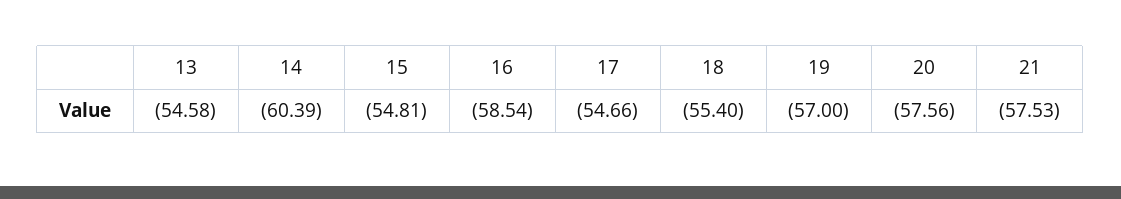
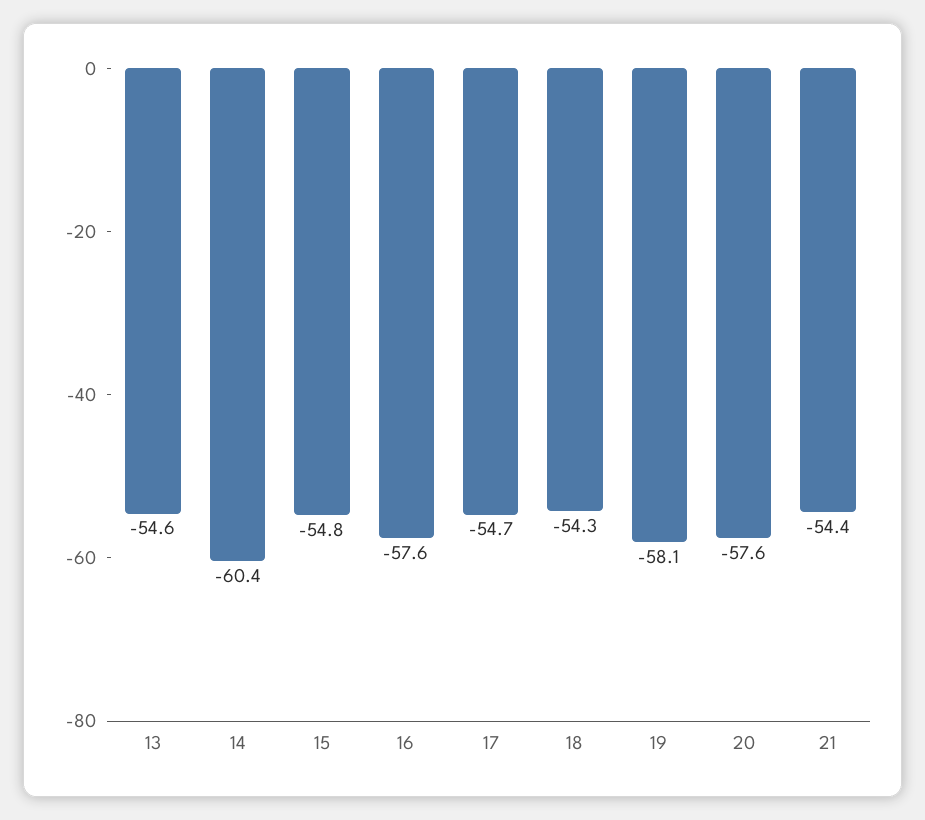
16: -58.54 -> -57.6
18: -55.4 -> -54.3
19: -57 -> -58.1
21: -57.53 -> -54.4

